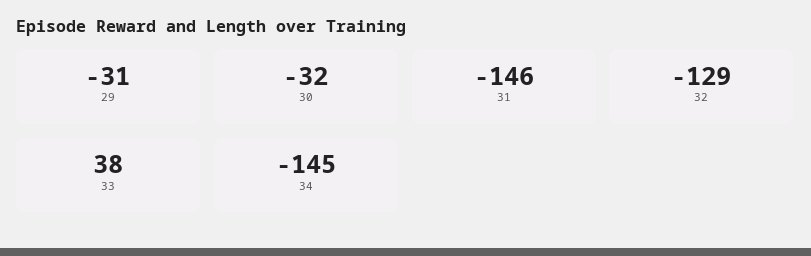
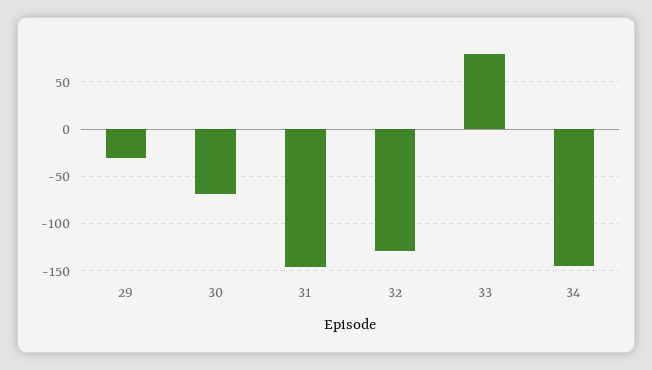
30: -32 -> -70
33: 38 -> 80

